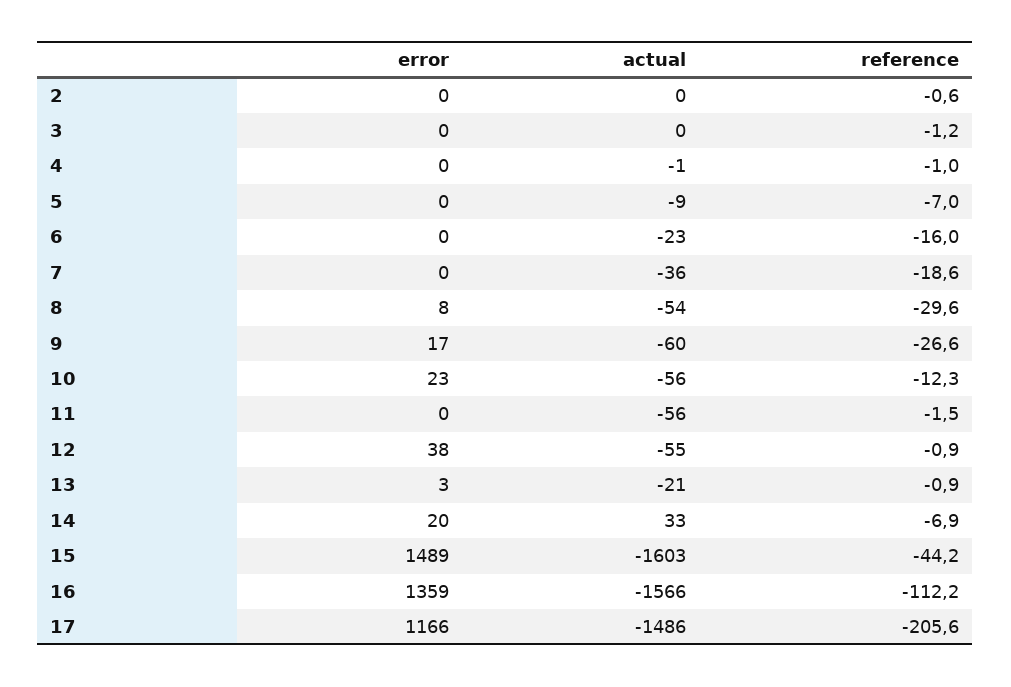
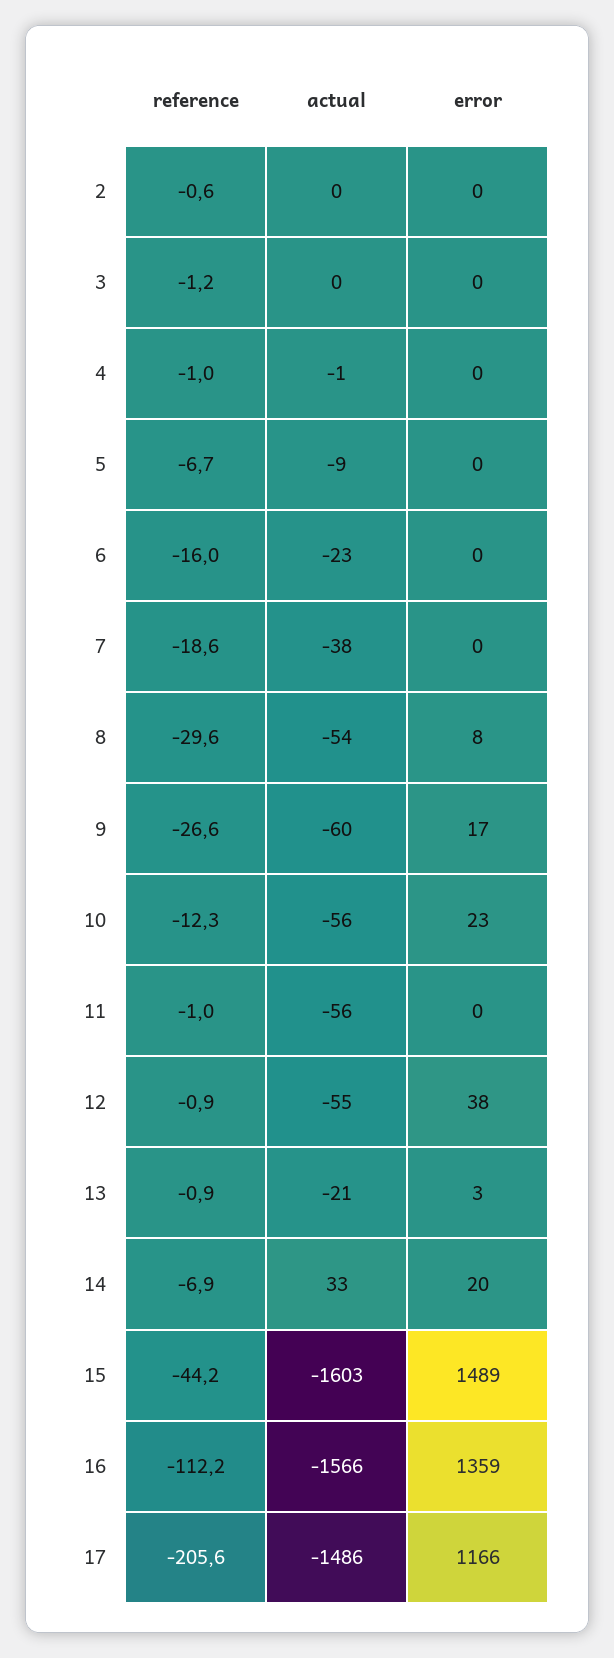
reference, 5: -7 -> -6.7
actual, 7: -36 -> -38
reference, 11: -1.5 -> -1

